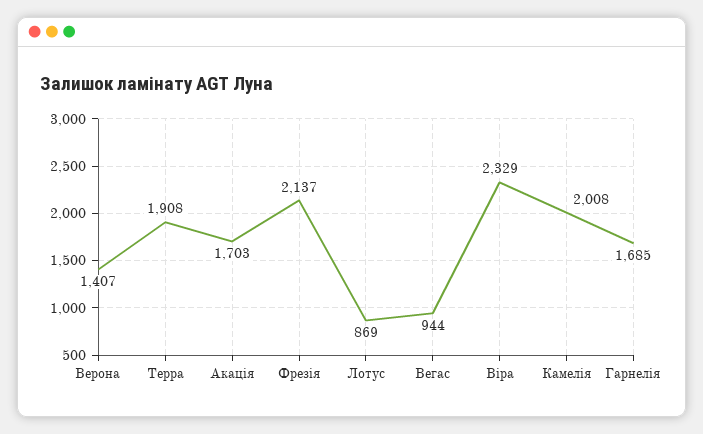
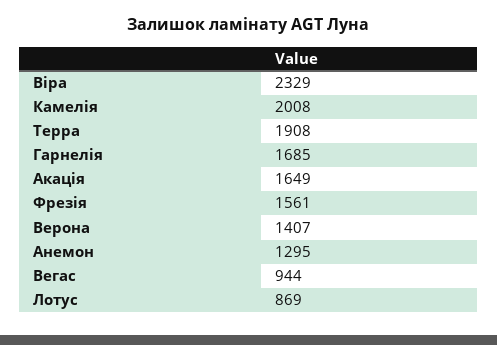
Акація: 1703 -> 1649
Фрезія: 2137 -> 1561
Анемон: none -> 1295

